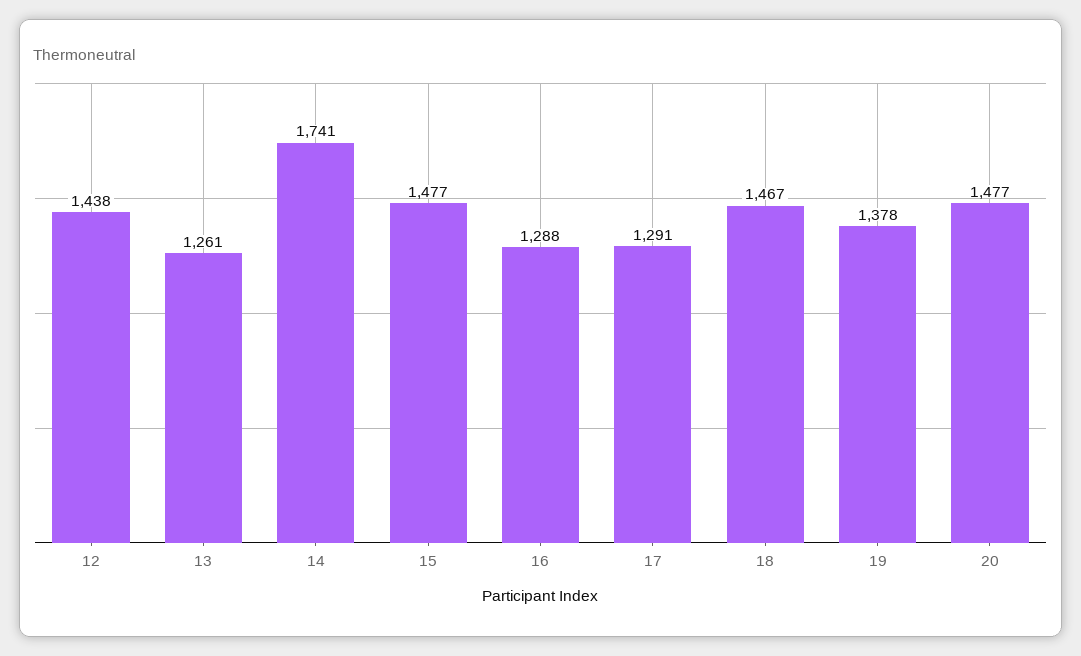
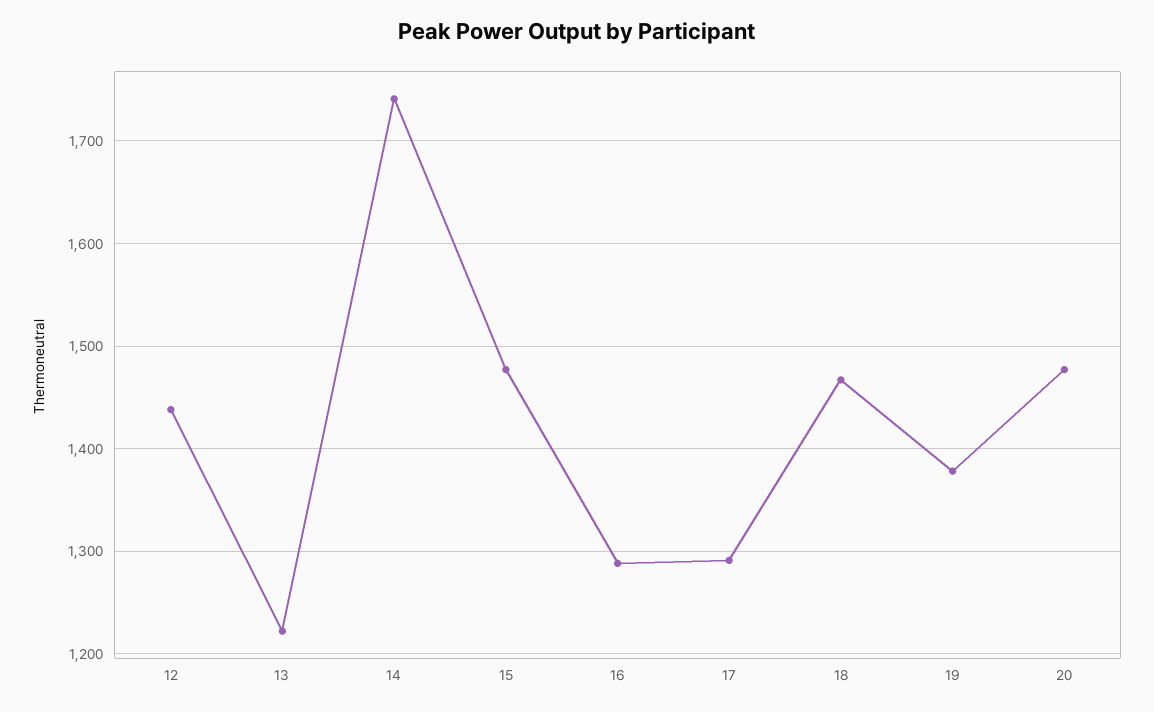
13: 1261 -> 1220

